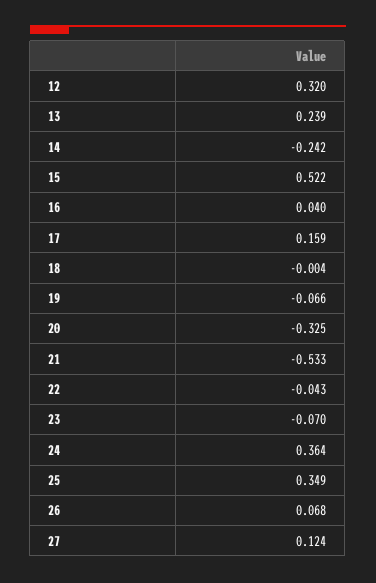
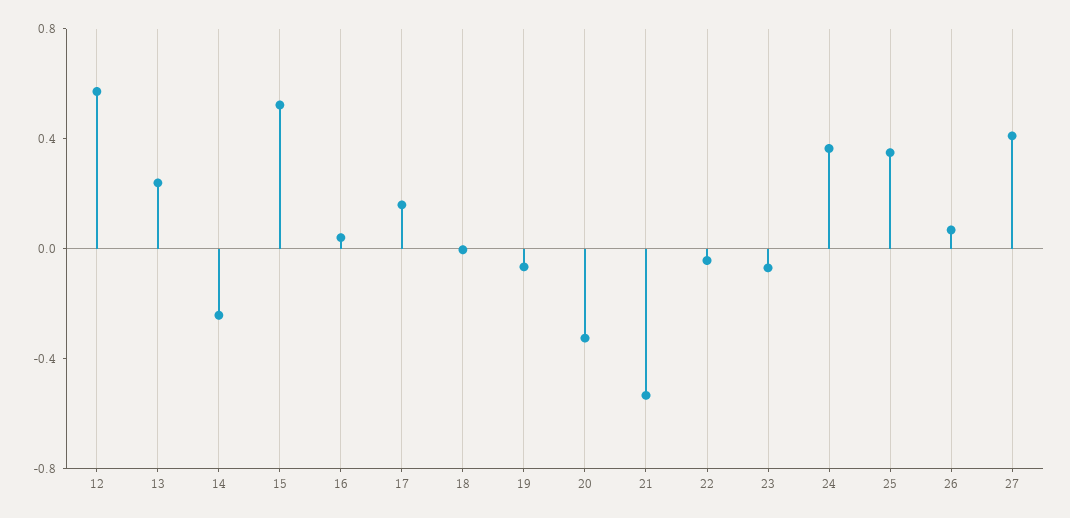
12: 0.32 -> 0.6
27: 0.124 -> 0.4

